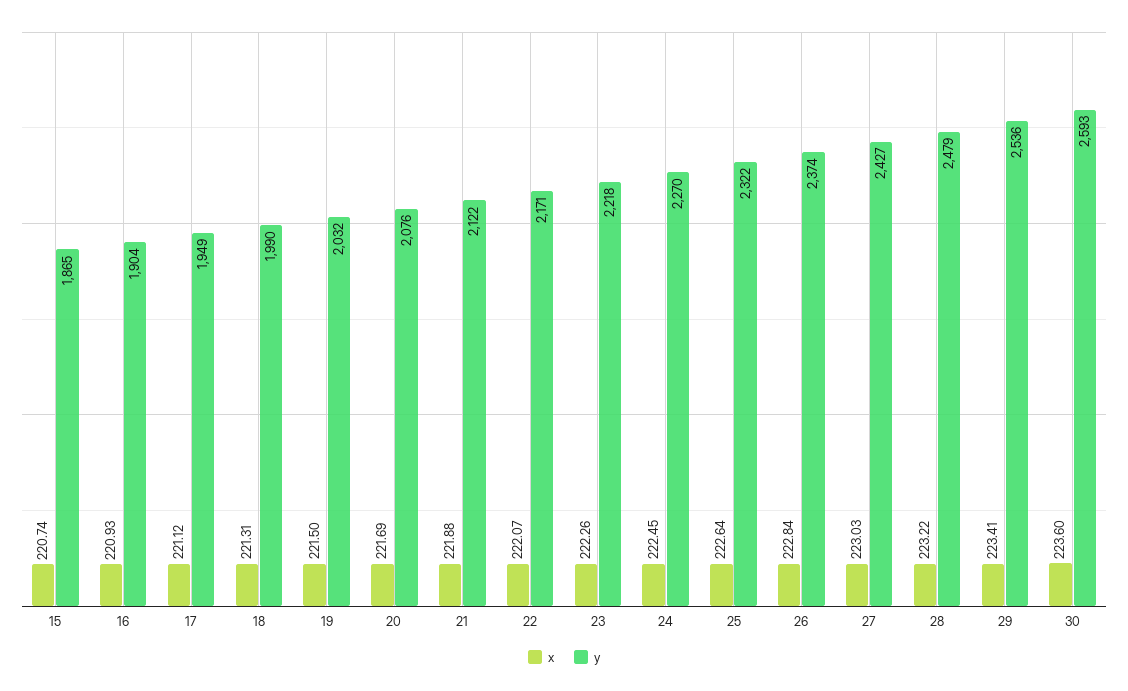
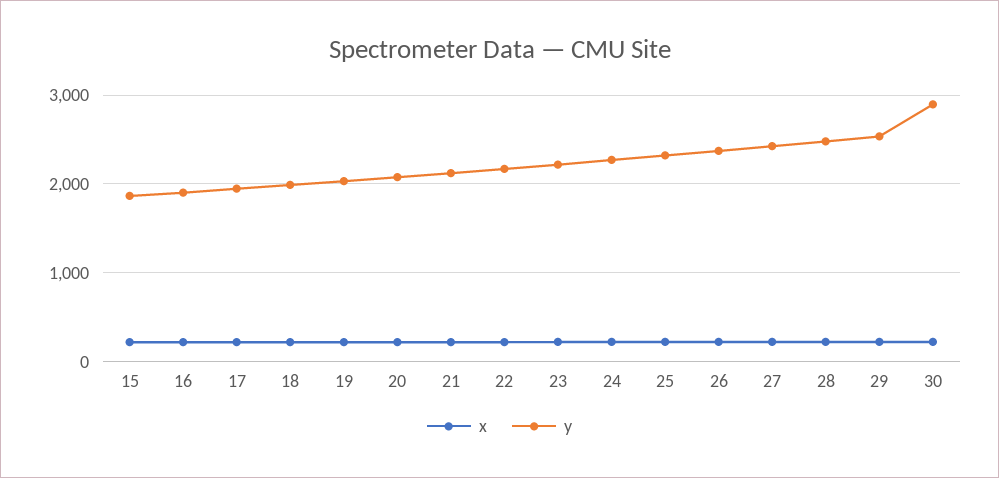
y, 30: 2593 -> 2900

